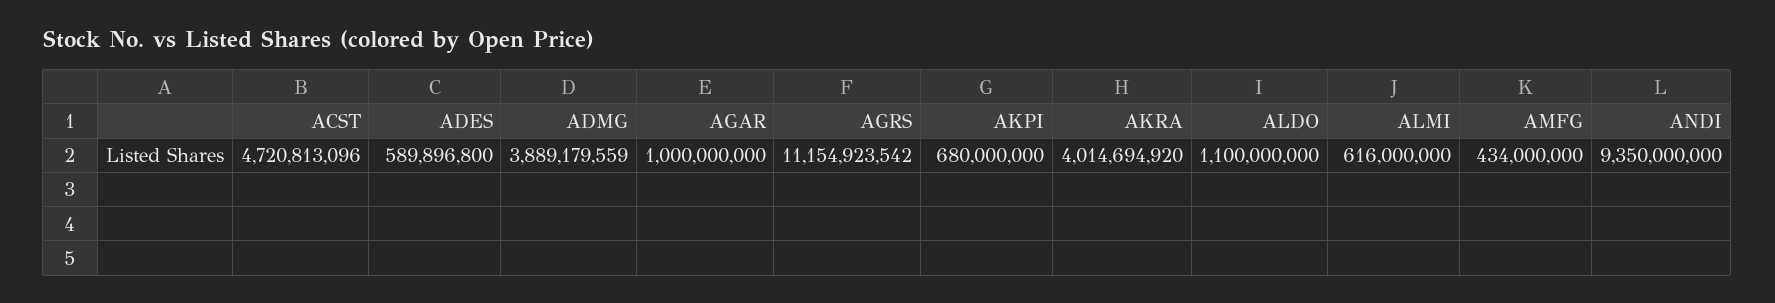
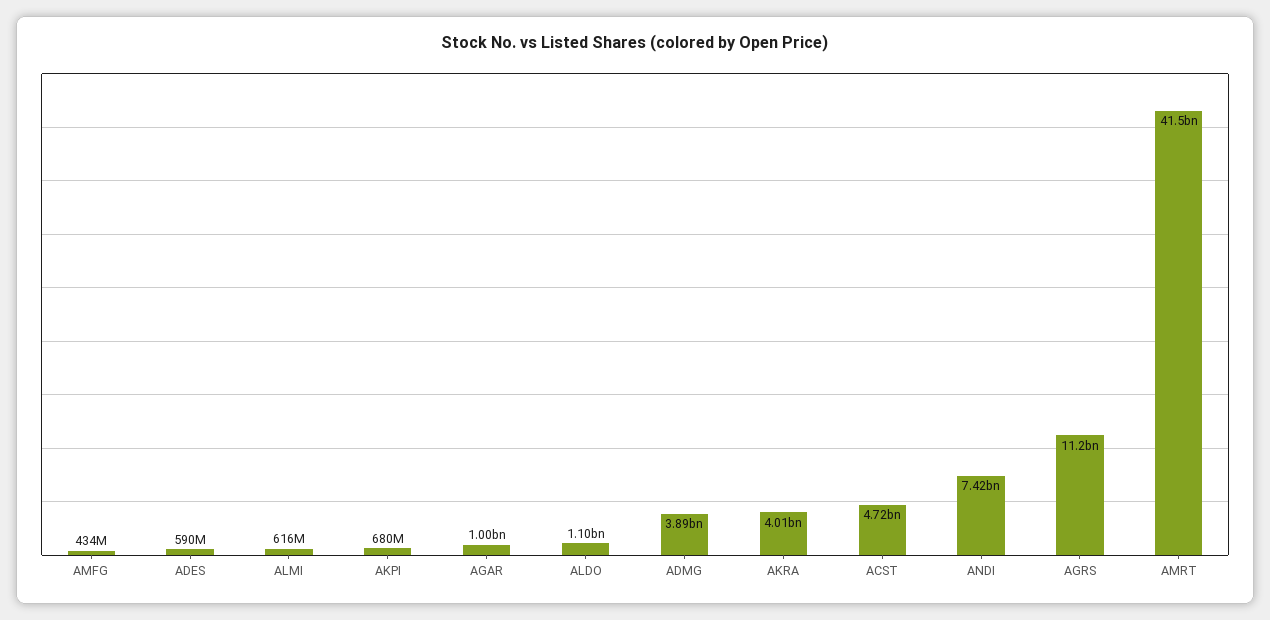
ANDI: 9350000000 -> 7420000000
AMRT: none -> 41500000000

